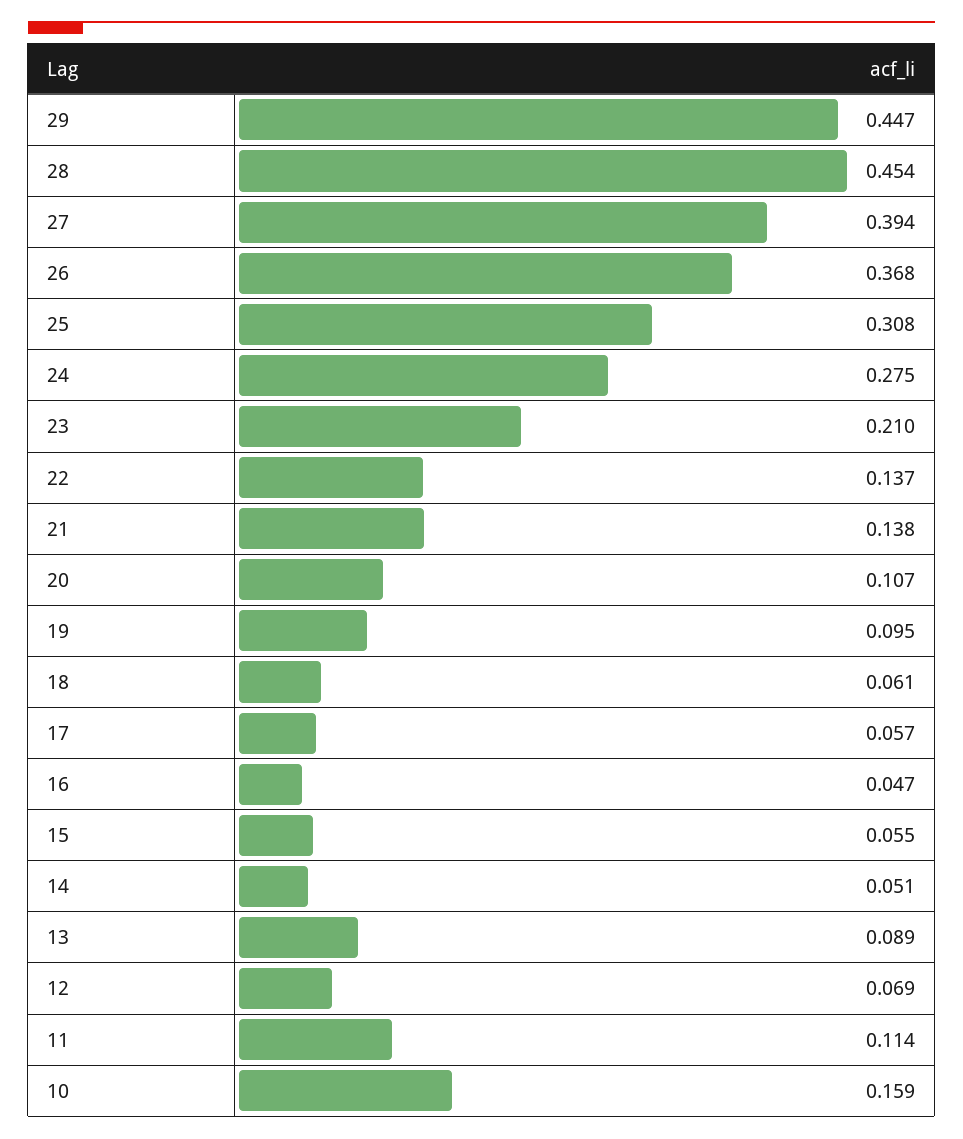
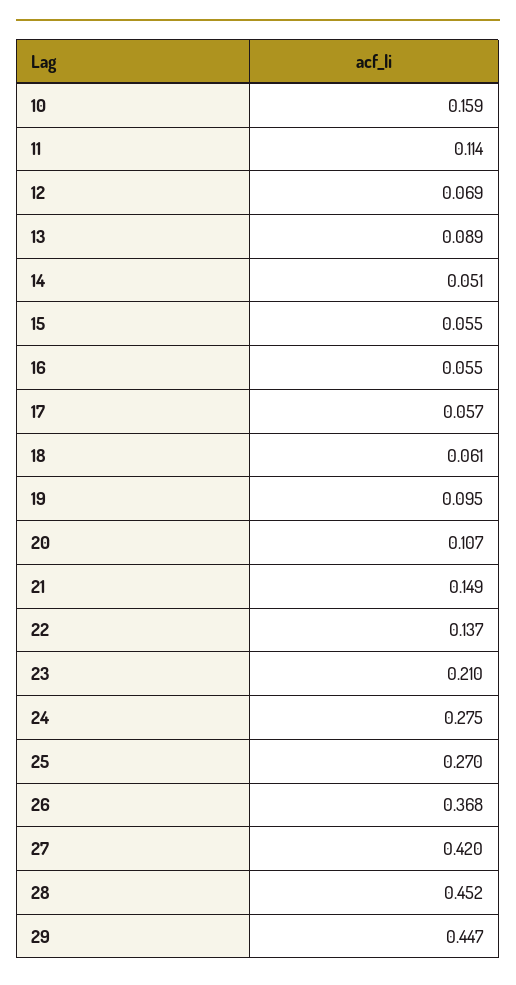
28: 0.454 -> 0.452
27: 0.394 -> 0.42
25: 0.308 -> 0.27
21: 0.138 -> 0.149
16: 0.047 -> 0.055

